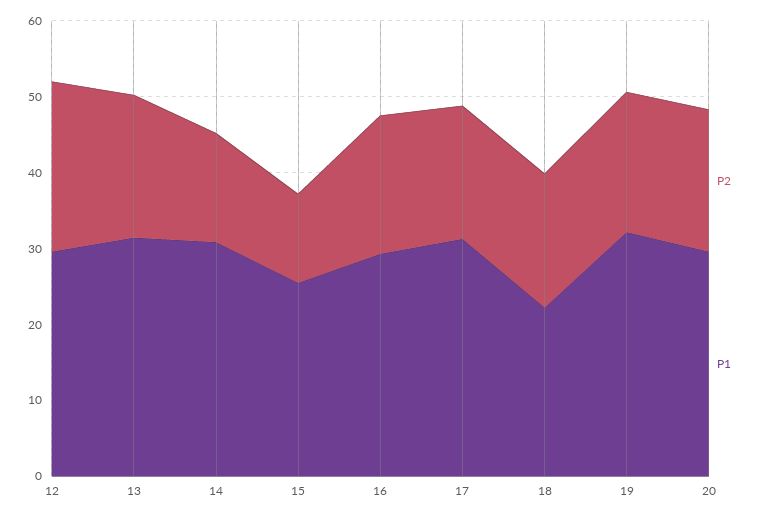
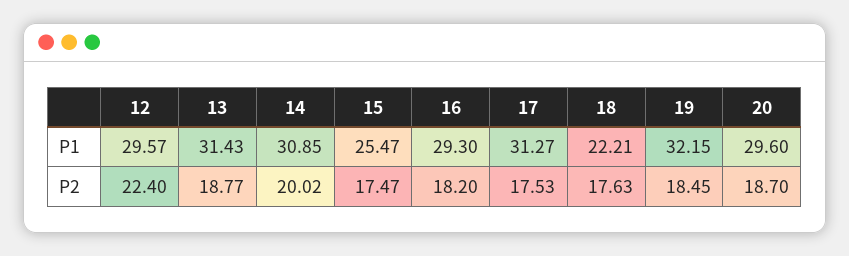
P2, 14: 14 -> 20.02
P2, 15: 12 -> 17.47

